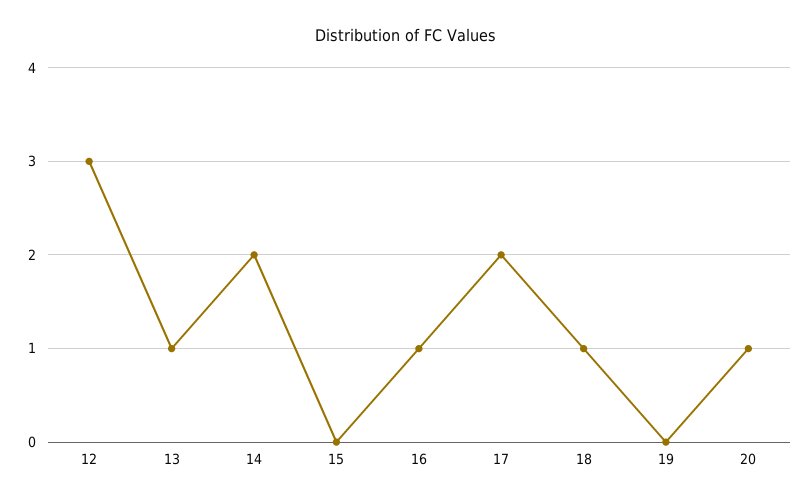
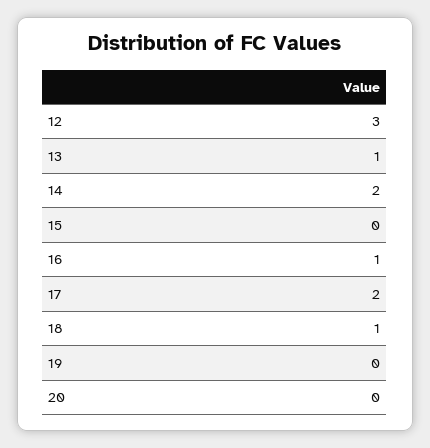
20: 1 -> 0

